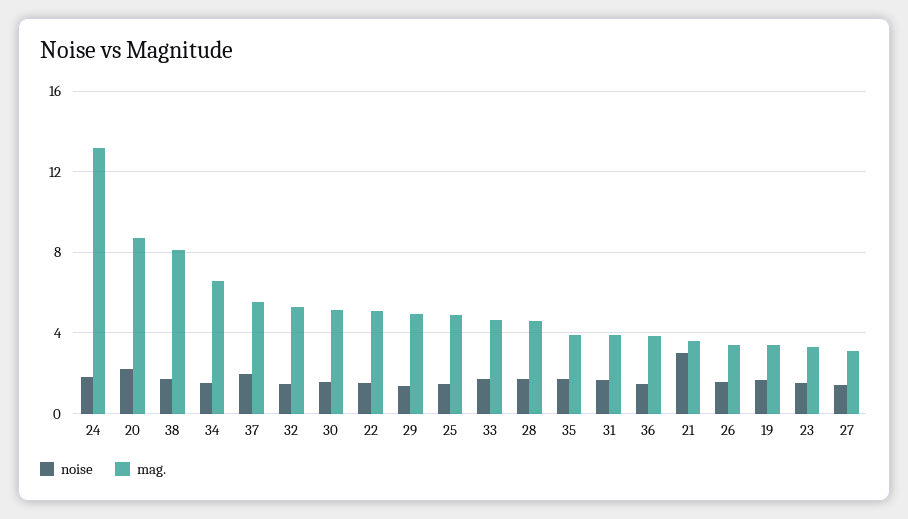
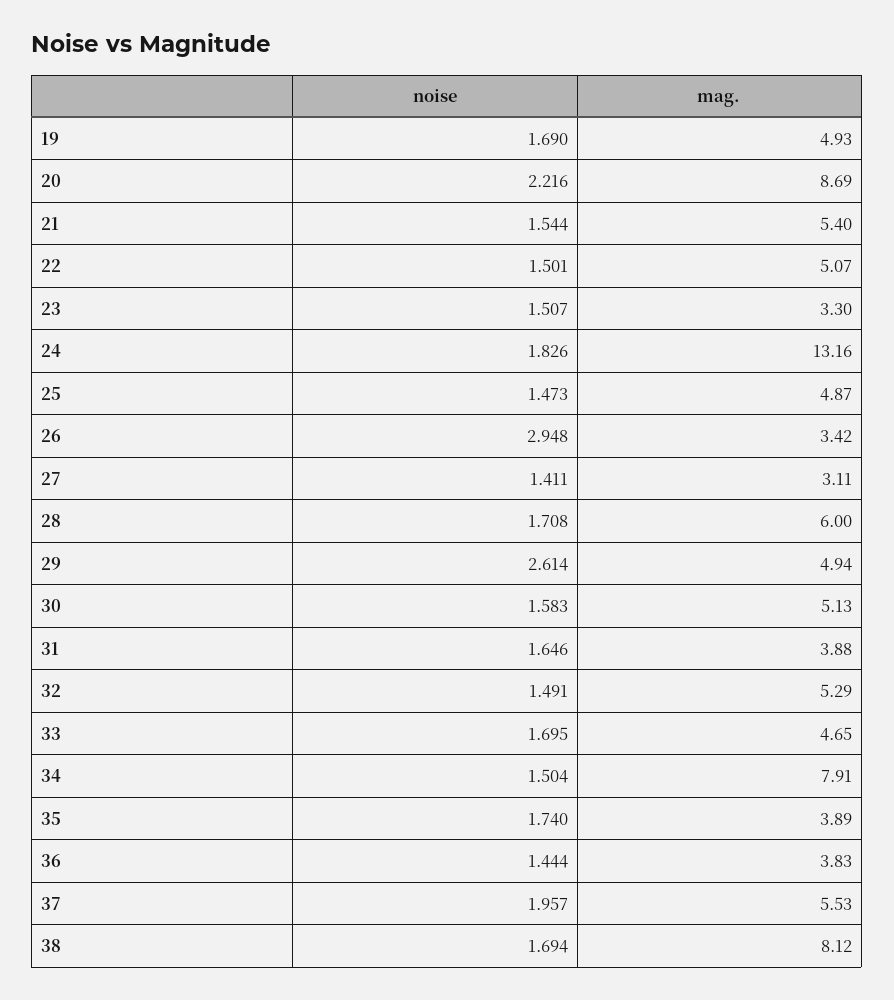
mag., 34: 6.5 -> 7.91
noise, 29: 1.5 -> 2.614
mag., 28: 4.5 -> 6
noise, 21: 3 -> 1.544
mag., 21: 3.5 -> 5.4
noise, 26: 1.5 -> 2.948
mag., 19: 3.5 -> 4.93

